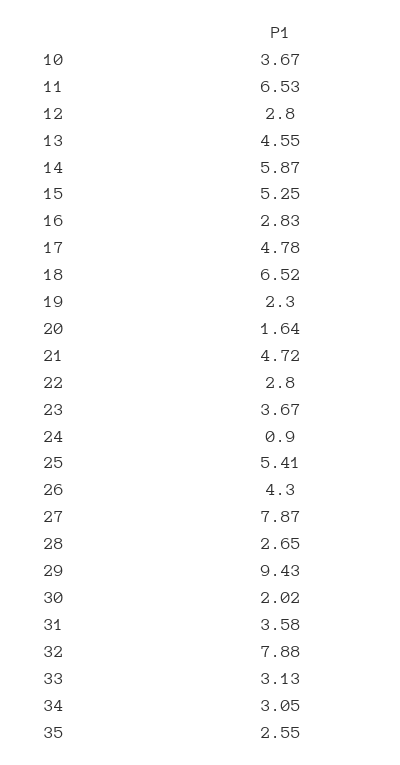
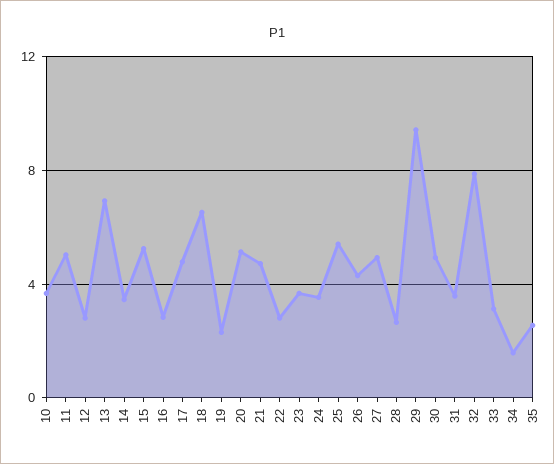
11: 6.53 -> 5
13: 4.55 -> 7
14: 5.87 -> 3.5
20: 1.64 -> 5
24: 0.9 -> 3.5
27: 7.87 -> 5
30: 2.02 -> 5
34: 3.05 -> 1.5

